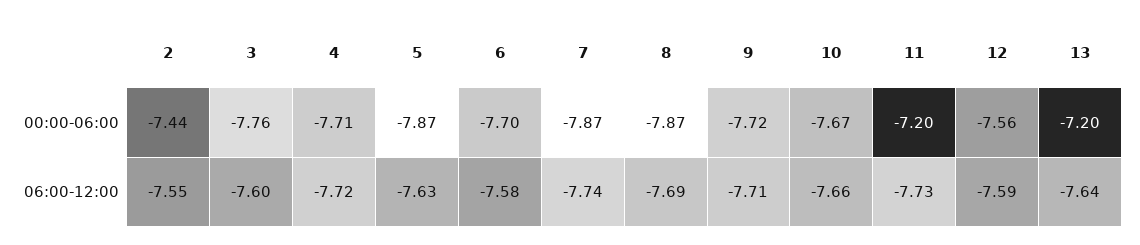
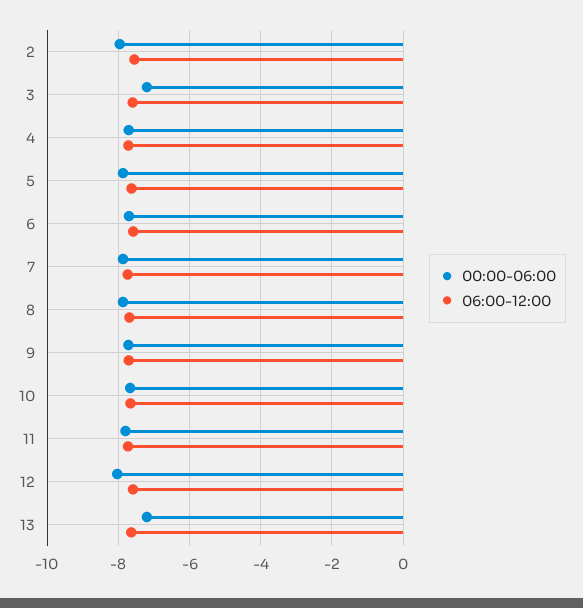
00:00-06:00, 2: -7.44 -> -8
00:00-06:00, 3: -7.76 -> -7.2
00:00-06:00, 11: -7.2 -> -7.8
00:00-06:00, 12: -7.56 -> -8

